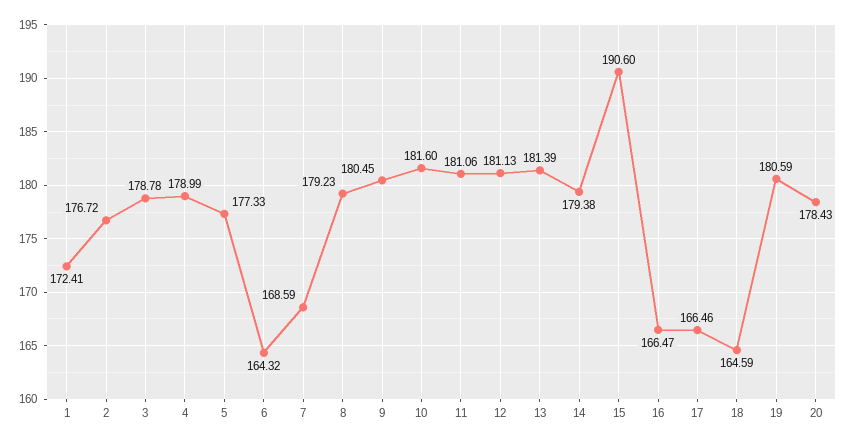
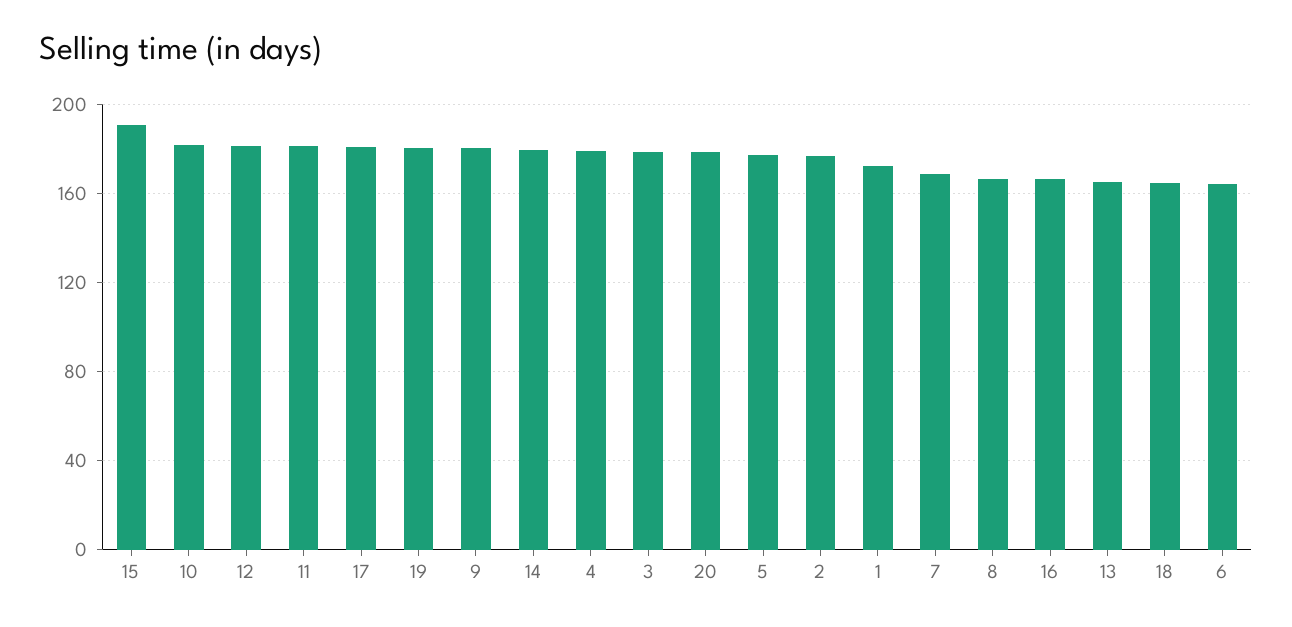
8: 179.23 -> 165
13: 181.39 -> 165
17: 166.46 -> 180

